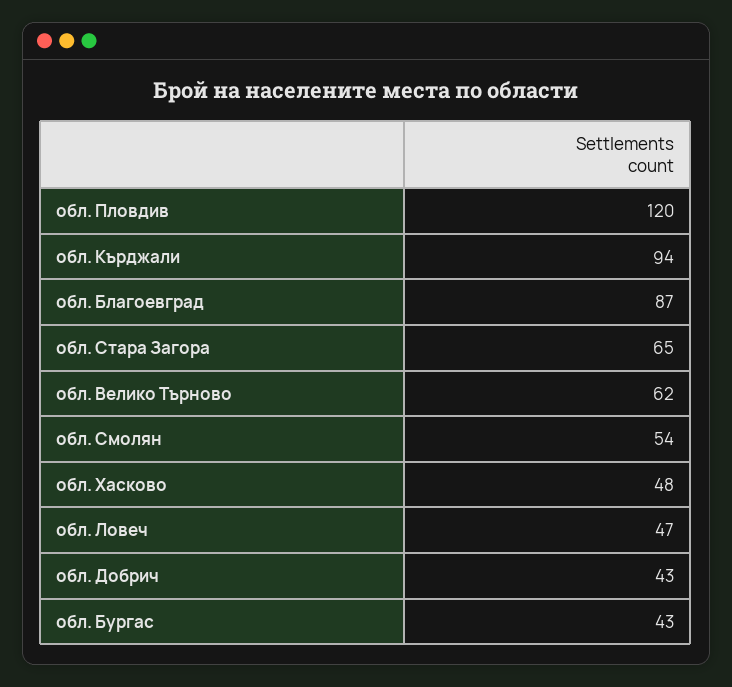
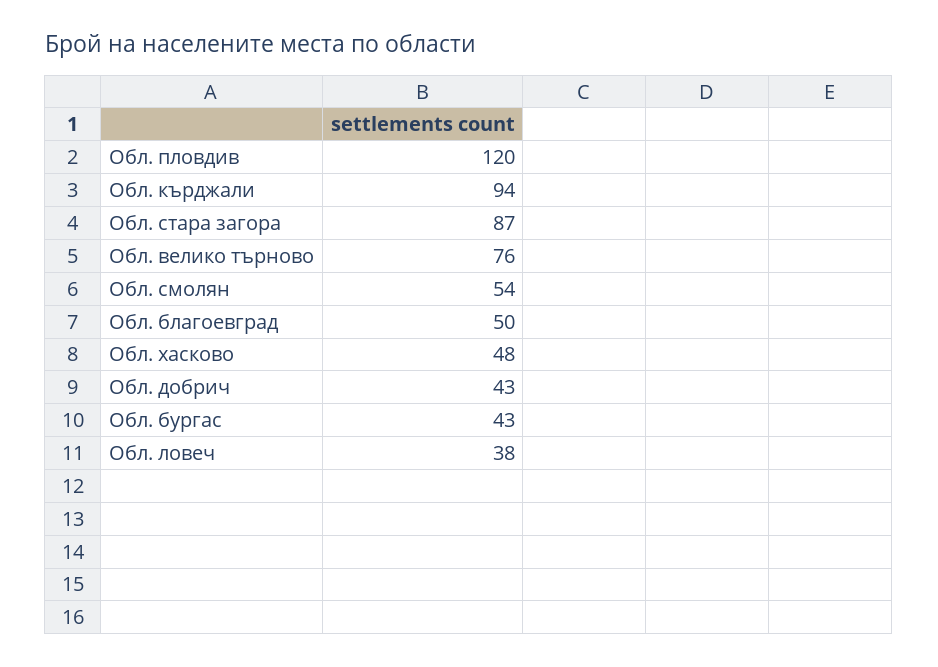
обл. Благоевград: 87 -> 50
обл. Стара Загора: 65 -> 87
обл. Велико Търново: 62 -> 76
обл. Ловеч: 47 -> 38

